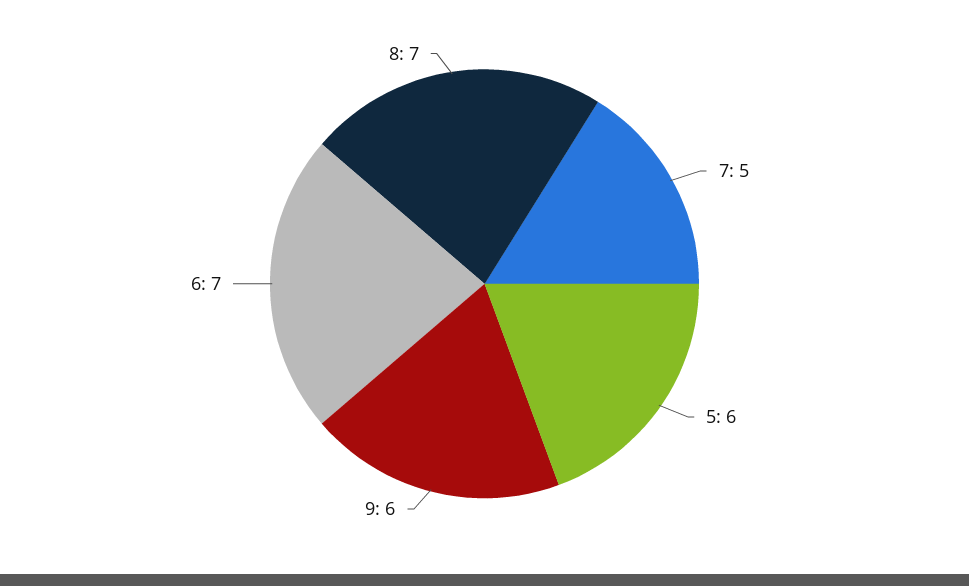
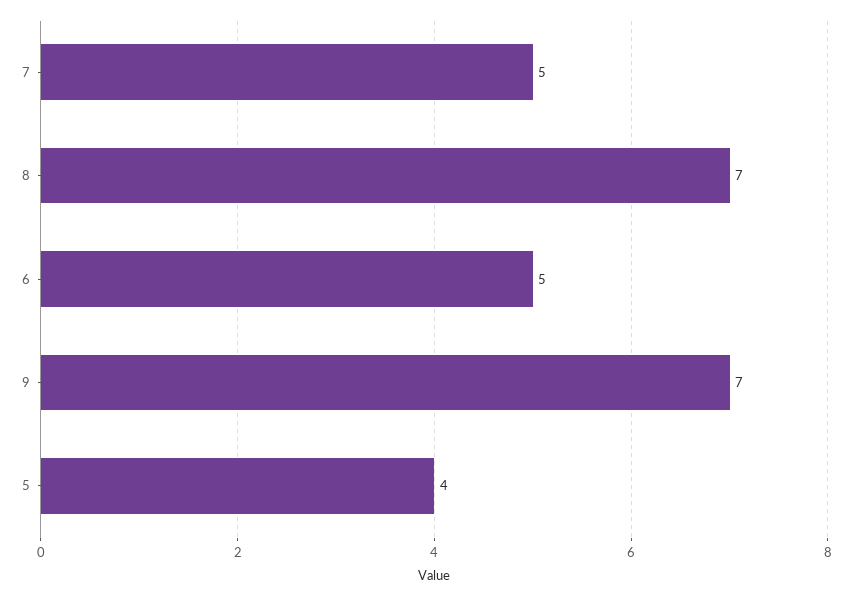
5: 6 -> 4
9: 6 -> 7
6: 7 -> 5

